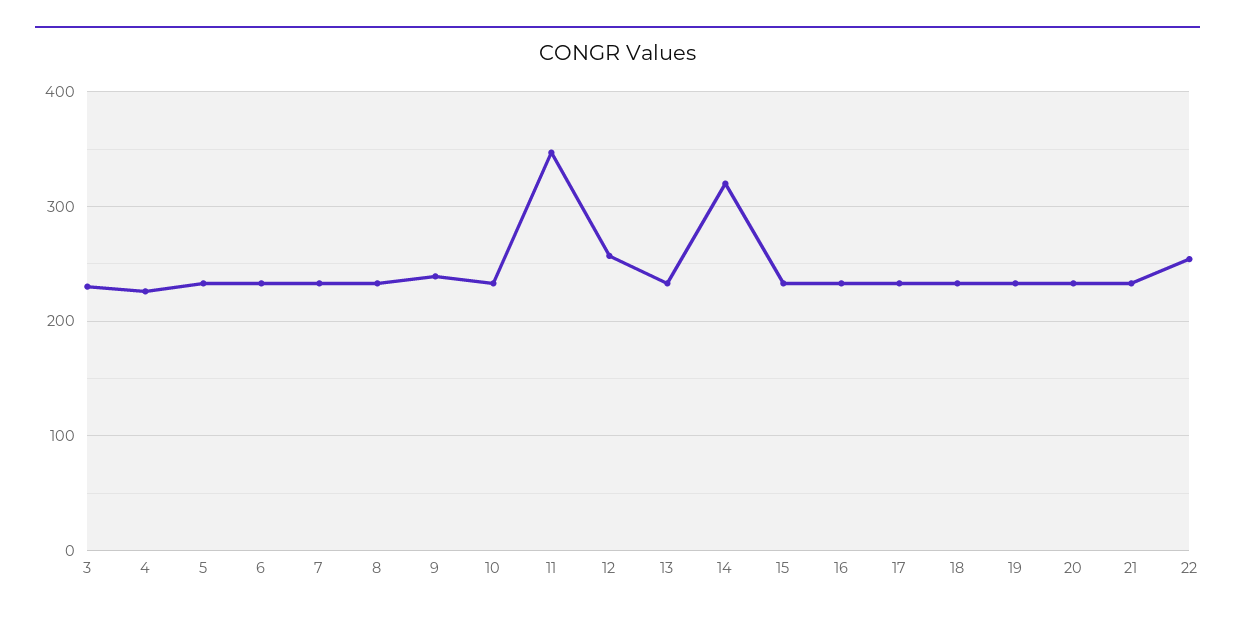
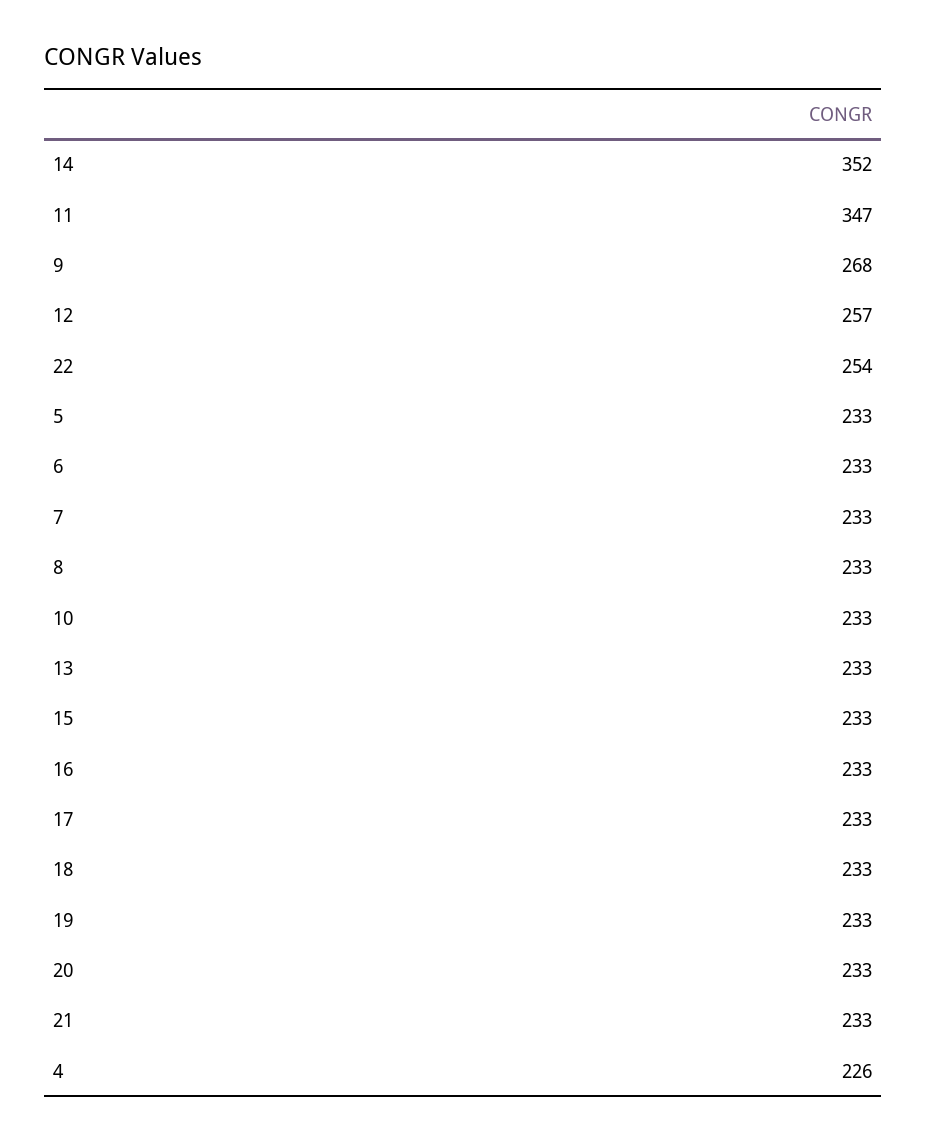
3: 230 -> none
9: 240 -> 268
14: 320 -> 352

